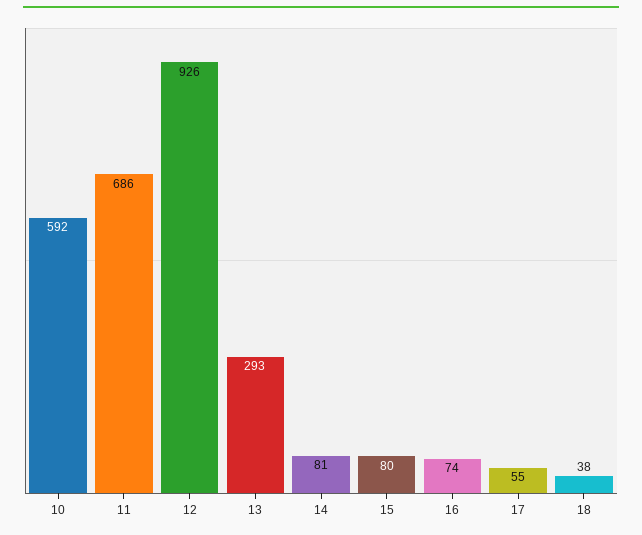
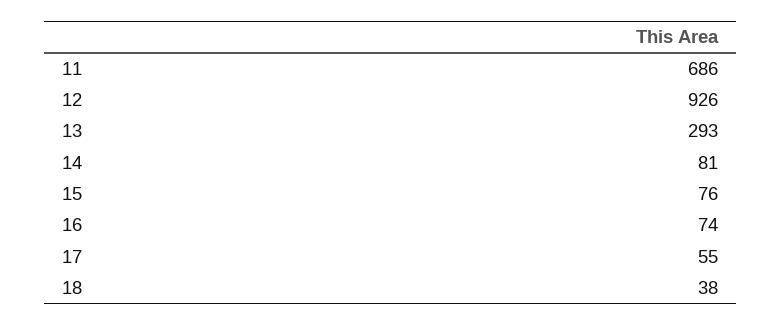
10: 592 -> none
15: 80 -> 76

